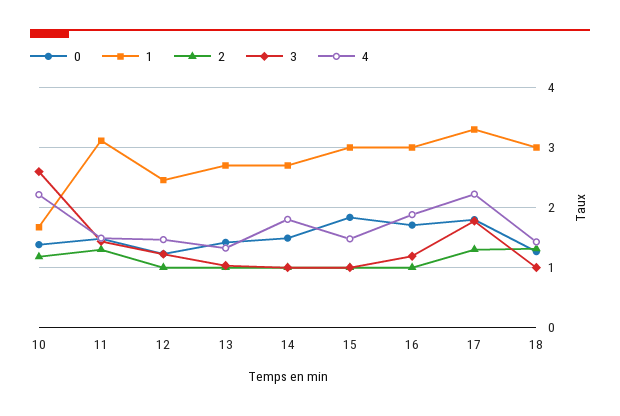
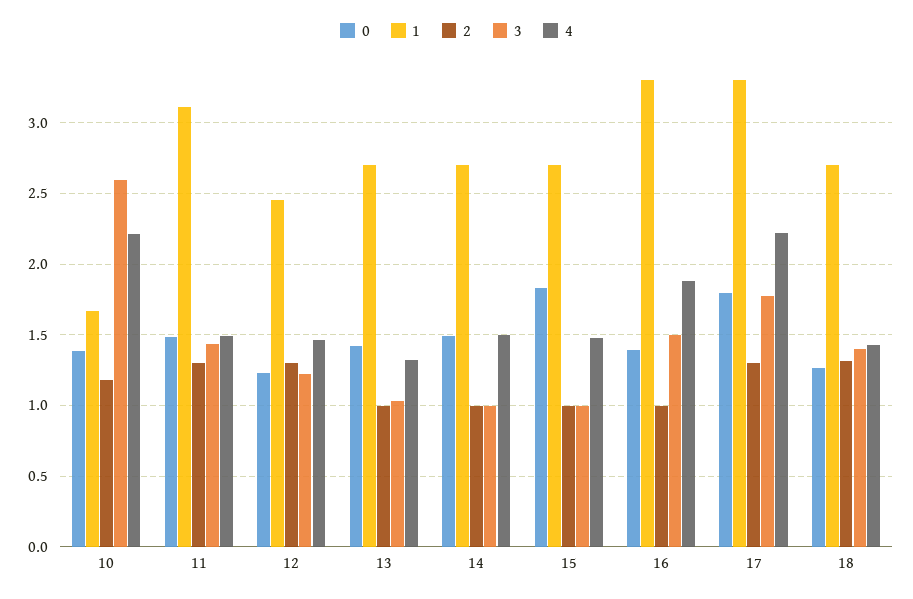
2, 12: 1 -> 1.3
4, 14: 1.8 -> 1.5
1, 15: 3 -> 2.7
0, 16: 1.7 -> 1.4
1, 16: 3 -> 3.3
3, 16: 1.2 -> 1.5
1, 18: 3 -> 2.7
3, 18: 1 -> 1.4

